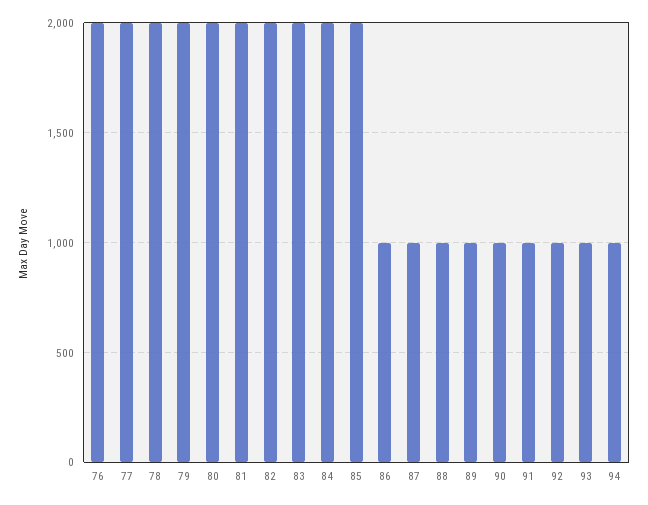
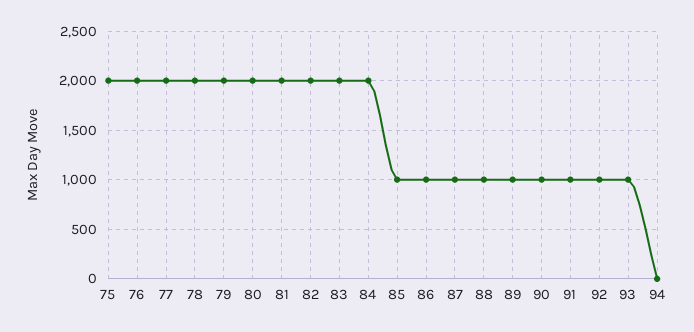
85: 2000 -> 1000
94: 1000 -> 0
75: none -> 2000

